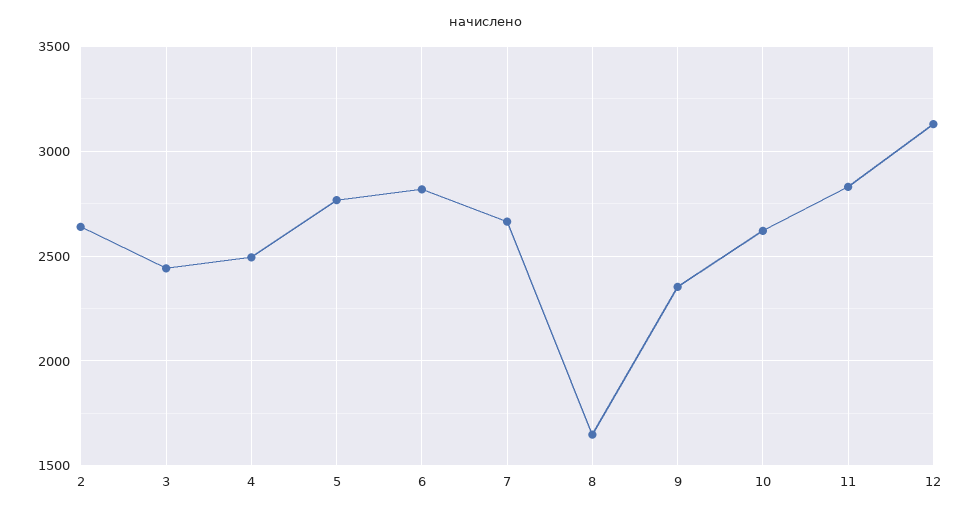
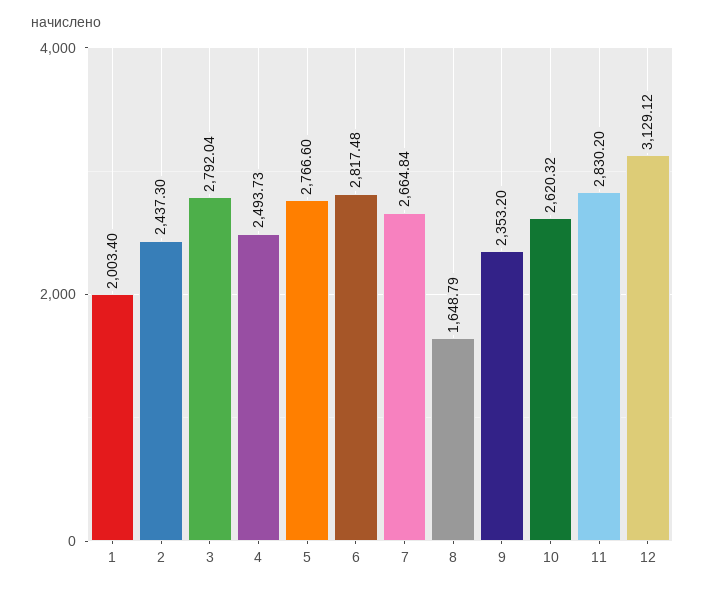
2: 2650 -> 2437.3
3: 2450 -> 2792.04
1: none -> 2003.4

